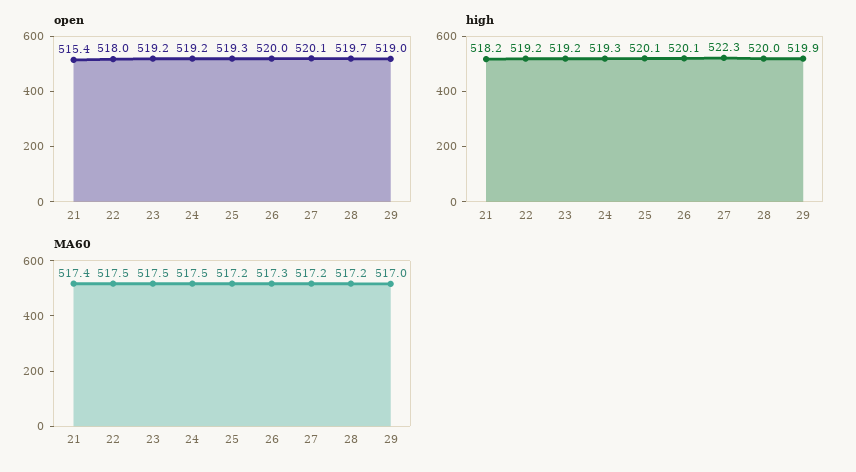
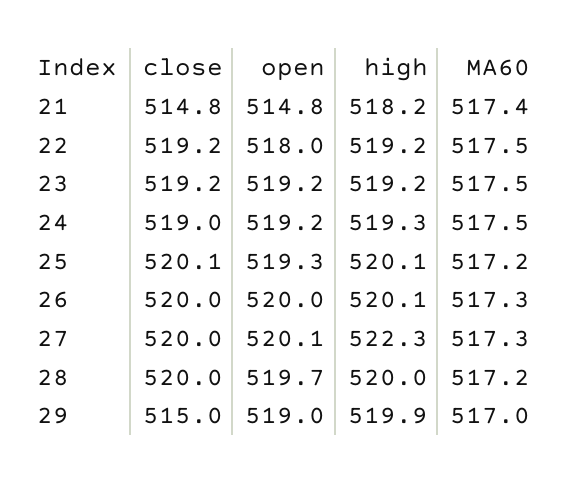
open, 21: 515.4 -> 514.8
MA60, 27: 517.2 -> 517.3
close, 21: none -> 514.8
close, 22: none -> 519.2
close, 23: none -> 519.2
close, 24: none -> 519
close, 25: none -> 520.1
close, 26: none -> 520
close, 27: none -> 520
close, 28: none -> 520
close, 29: none -> 515

